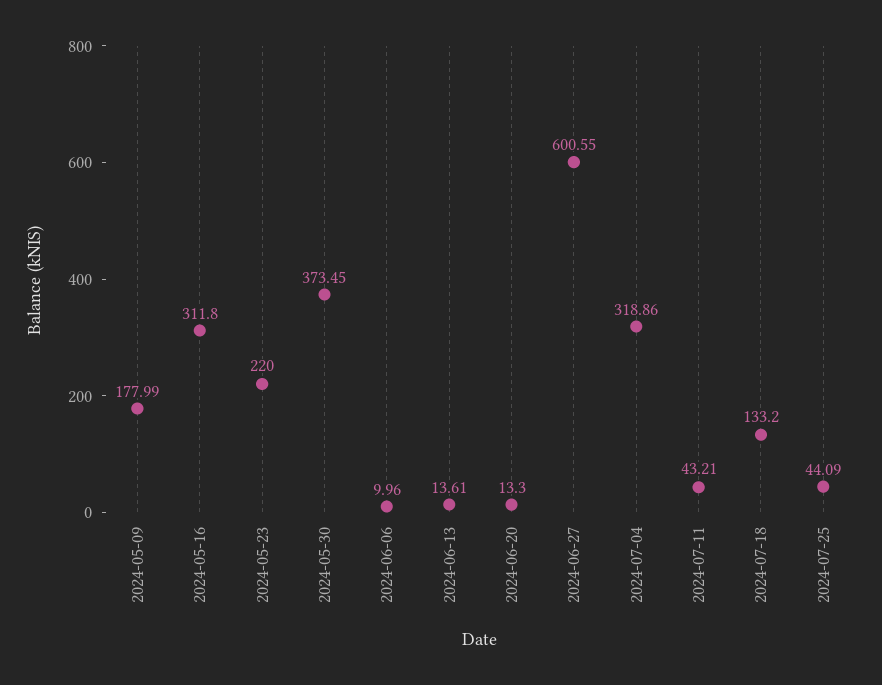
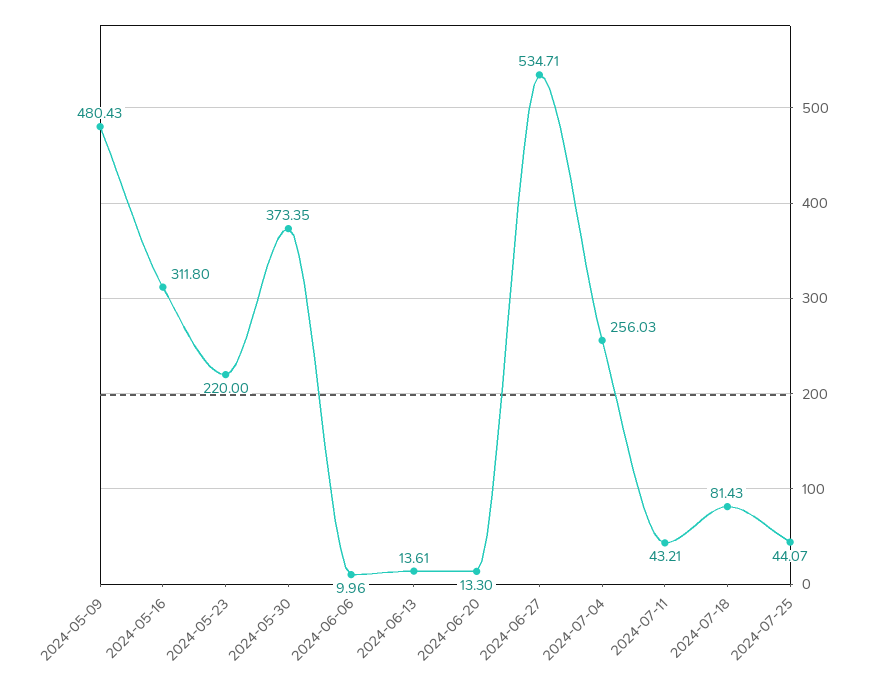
2024-05-09: 177.99 -> 480.43
2024-05-30: 373.45 -> 373.35
2024-06-27: 600.55 -> 534.71
2024-07-04: 318.86 -> 256.03
2024-07-18: 133.2 -> 81.43
2024-07-25: 44.09 -> 44.07

